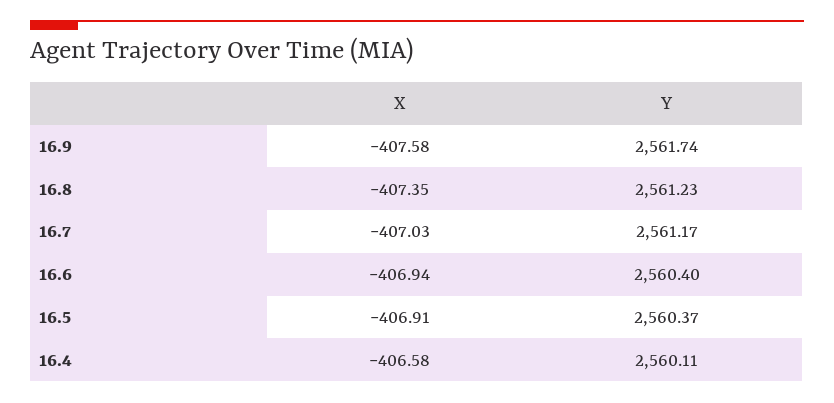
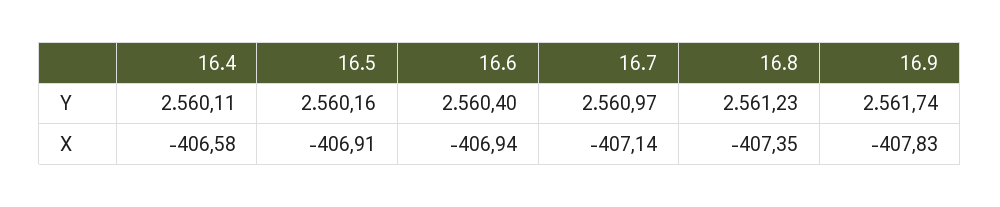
X, 16.9: -407.58 -> -407.83
X, 16.7: -407.03 -> -407.14
Y, 16.7: 2561.17 -> 2560.97
Y, 16.5: 2560.37 -> 2560.16

